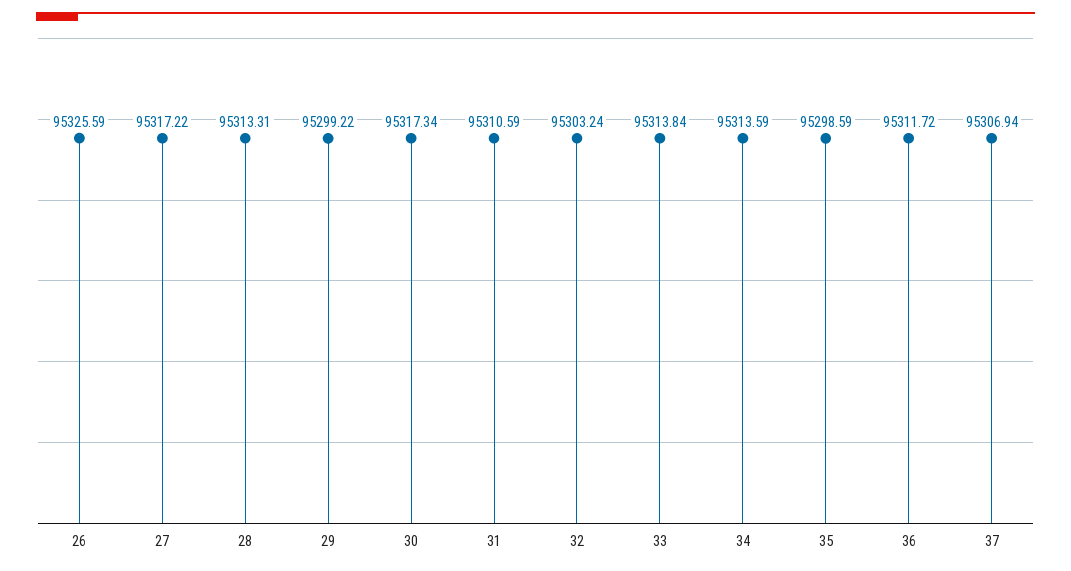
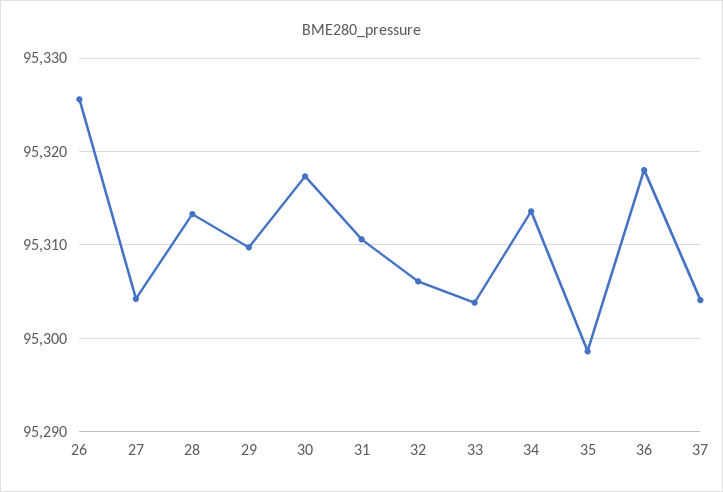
27: 95317.22 -> 95304
29: 95299.22 -> 95310
32: 95303.24 -> 95306
33: 95313.84 -> 95304
36: 95311.72 -> 95318
37: 95306.94 -> 95304

